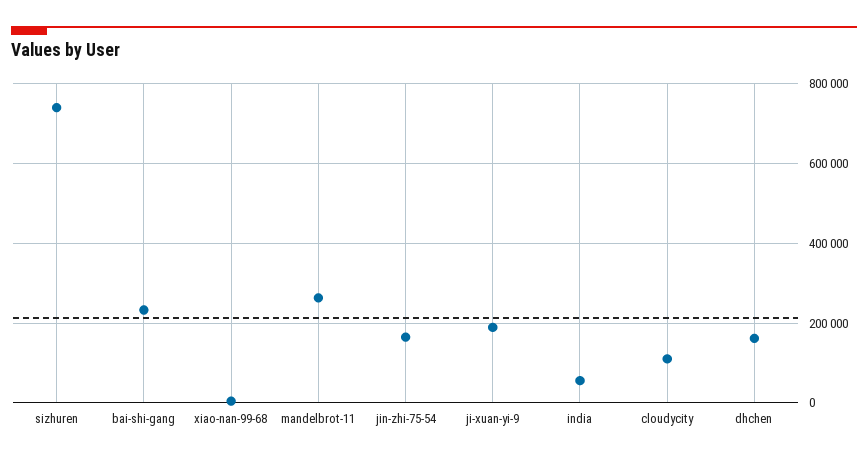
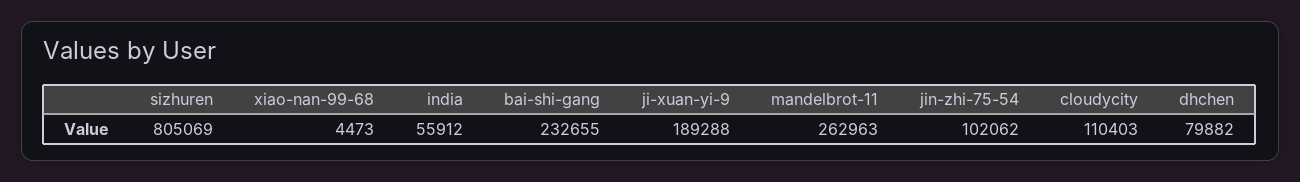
sizhuren: 740000 -> 805069
jin-zhi-75-54: 160000 -> 102062
dhchen: 160000 -> 79882

